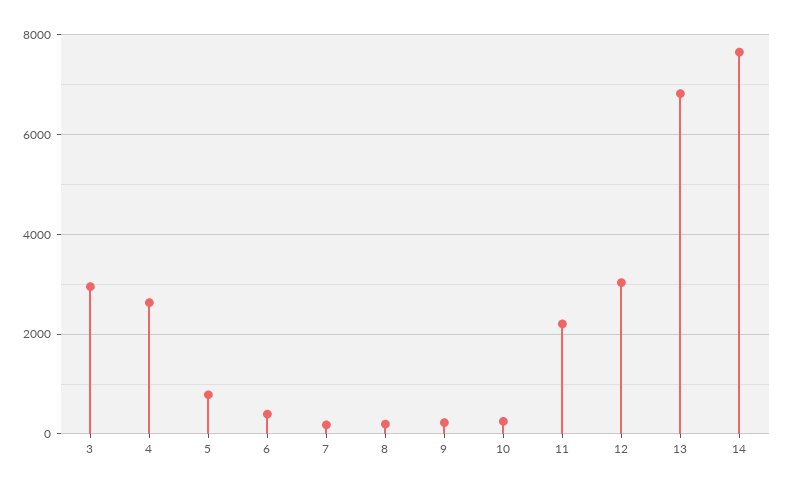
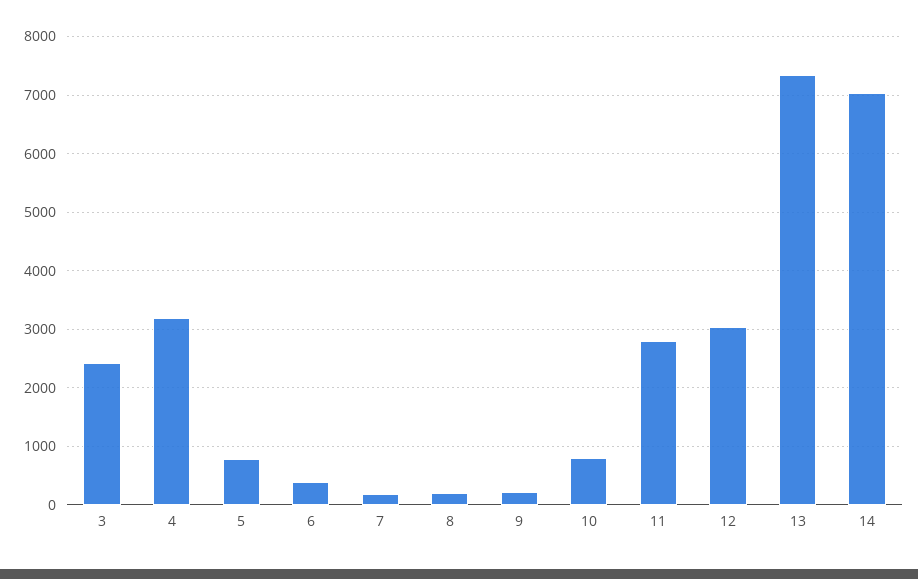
3: 3000 -> 2400
4: 2600 -> 3200
10: 200 -> 800
11: 2200 -> 2800
13: 6800 -> 7400
14: 7600 -> 7000

